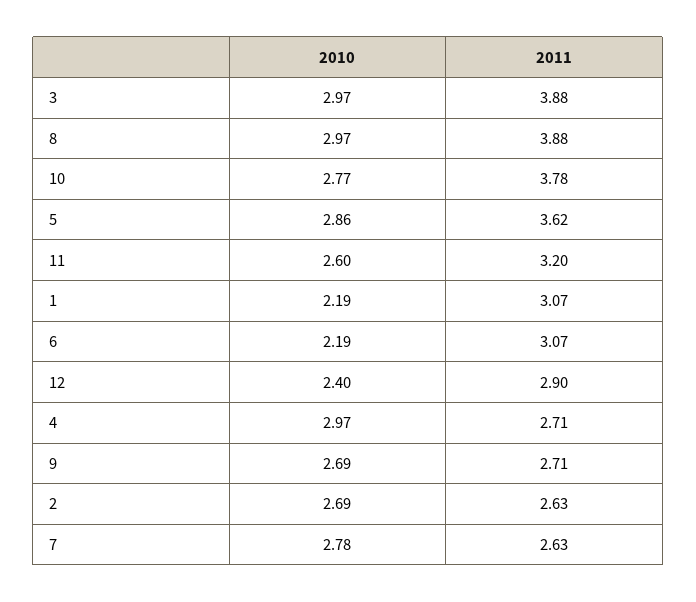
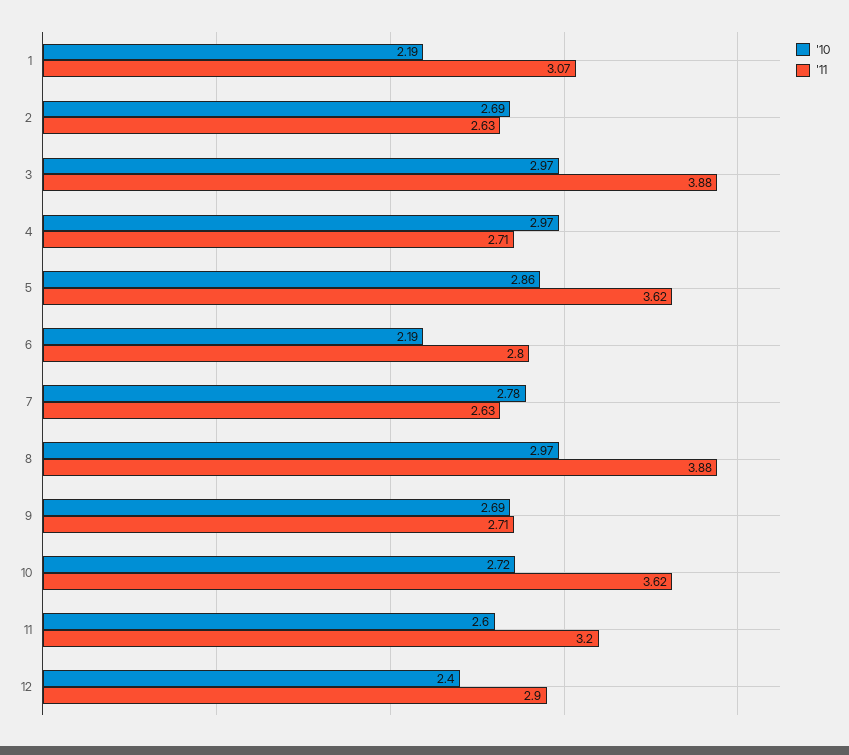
2010, 10: 2.77 -> 2.72
2011, 10: 3.78 -> 3.62
2011, 6: 3.07 -> 2.8

